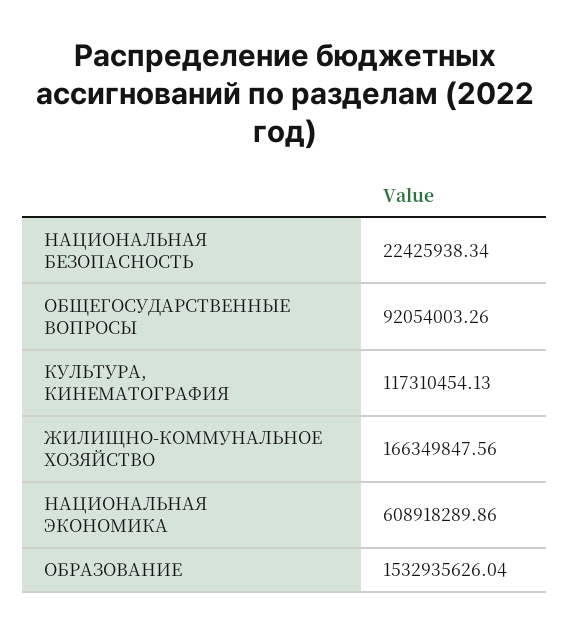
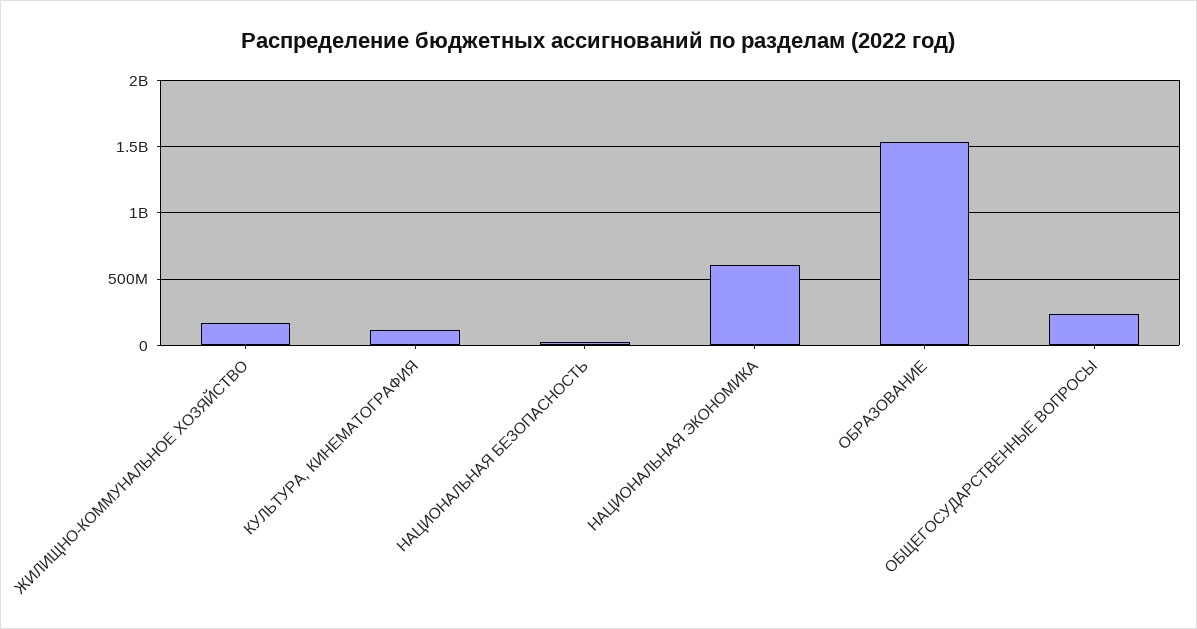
ОБЩЕГОСУДАРСТВЕННЫЕ ВОПРОСЫ: 92054003.26 -> 250000000

